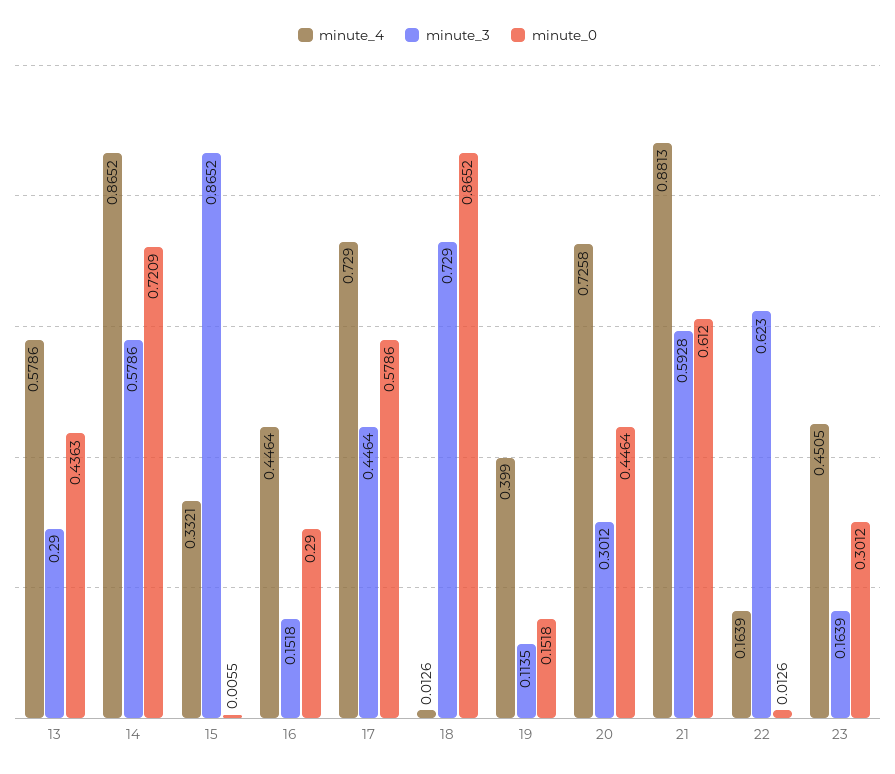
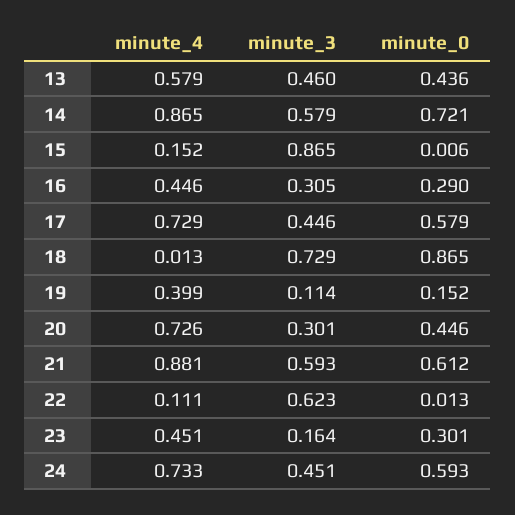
minute_3, 13: 0.29 -> 0.46
minute_4, 15: 0.3321 -> 0.152
minute_3, 16: 0.1518 -> 0.305
minute_4, 22: 0.1639 -> 0.111
minute_4, 24: none -> 0.733
minute_3, 24: none -> 0.451
minute_0, 24: none -> 0.593

